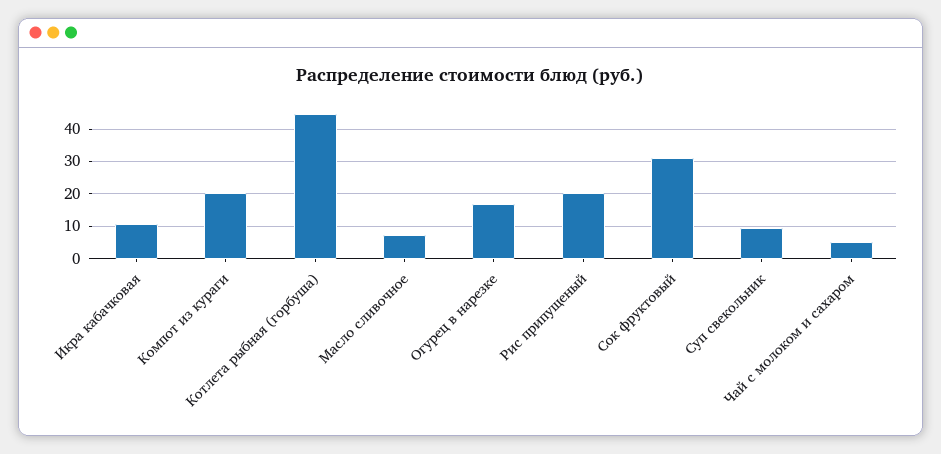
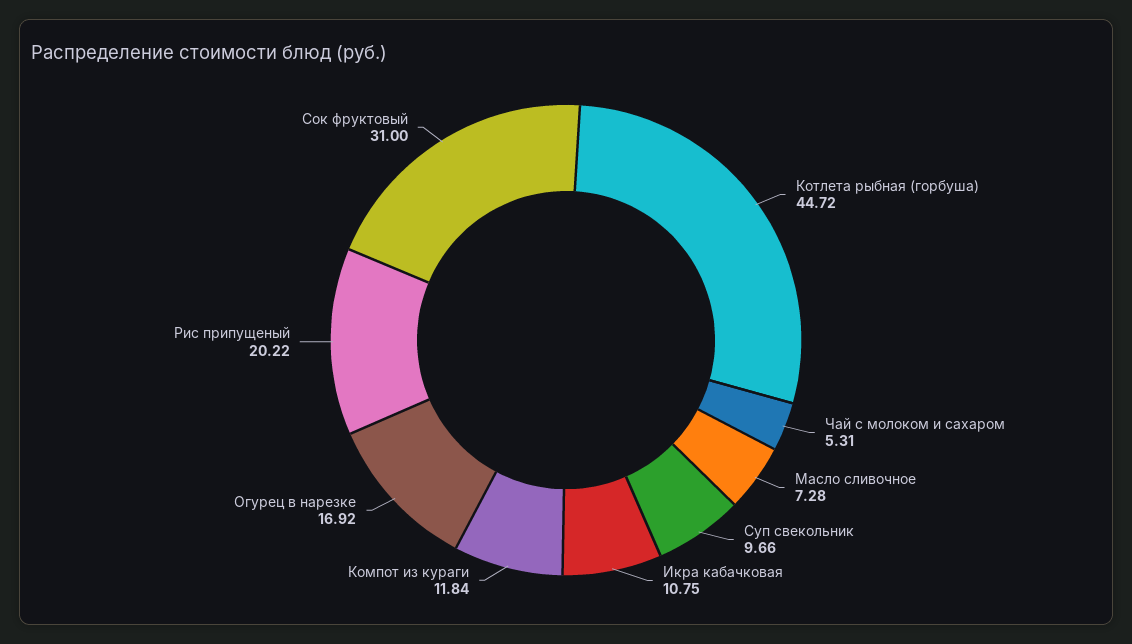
Компот из кураги: 20 -> 11.84

